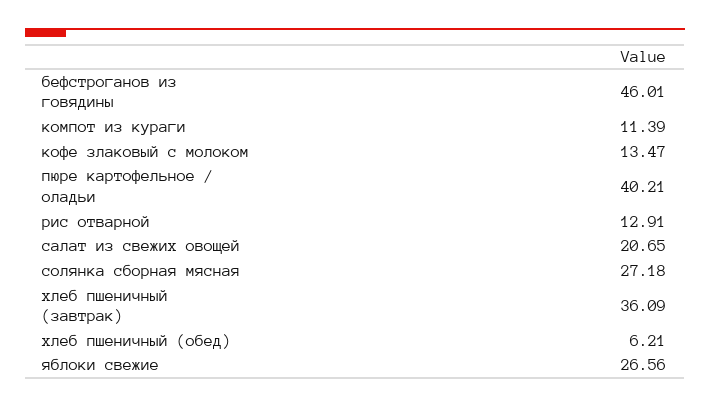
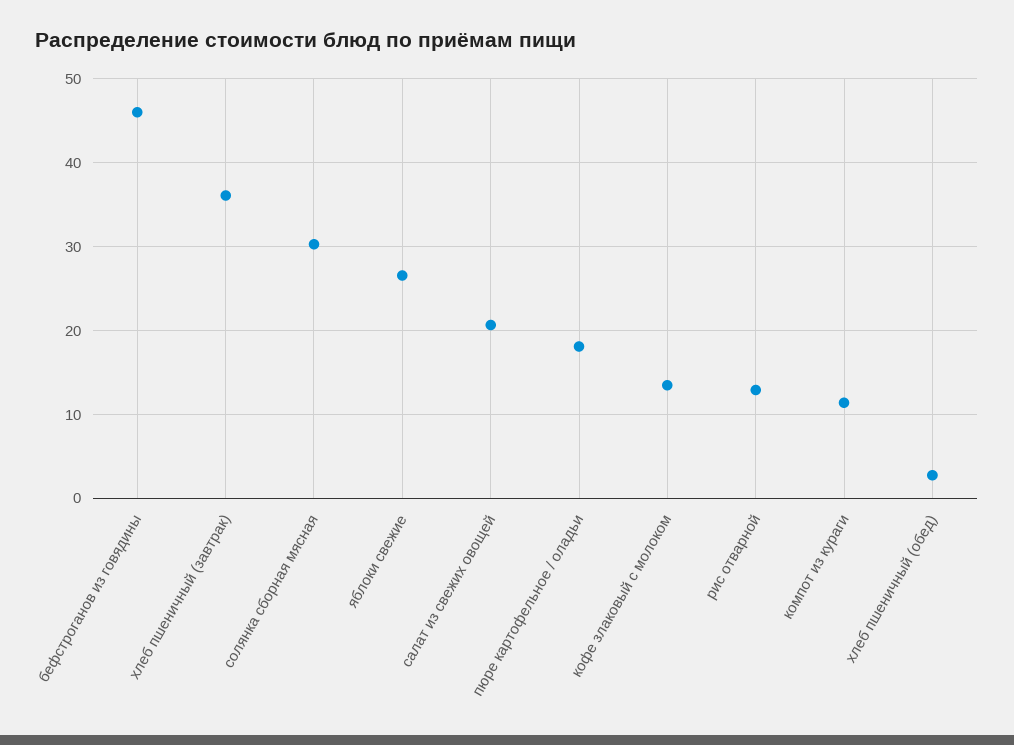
пюре картофельное / оладьи: 40.21 -> 18
солянка сборная мясная: 27.18 -> 30
хлеб пшеничный (обед): 6.21 -> 3

